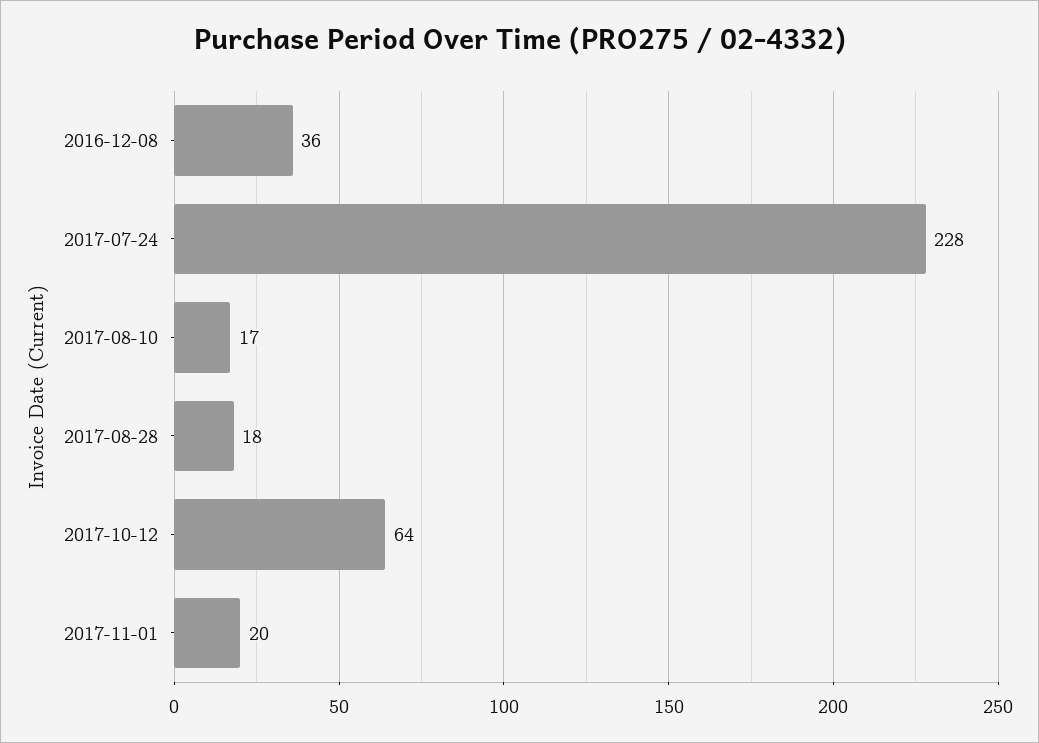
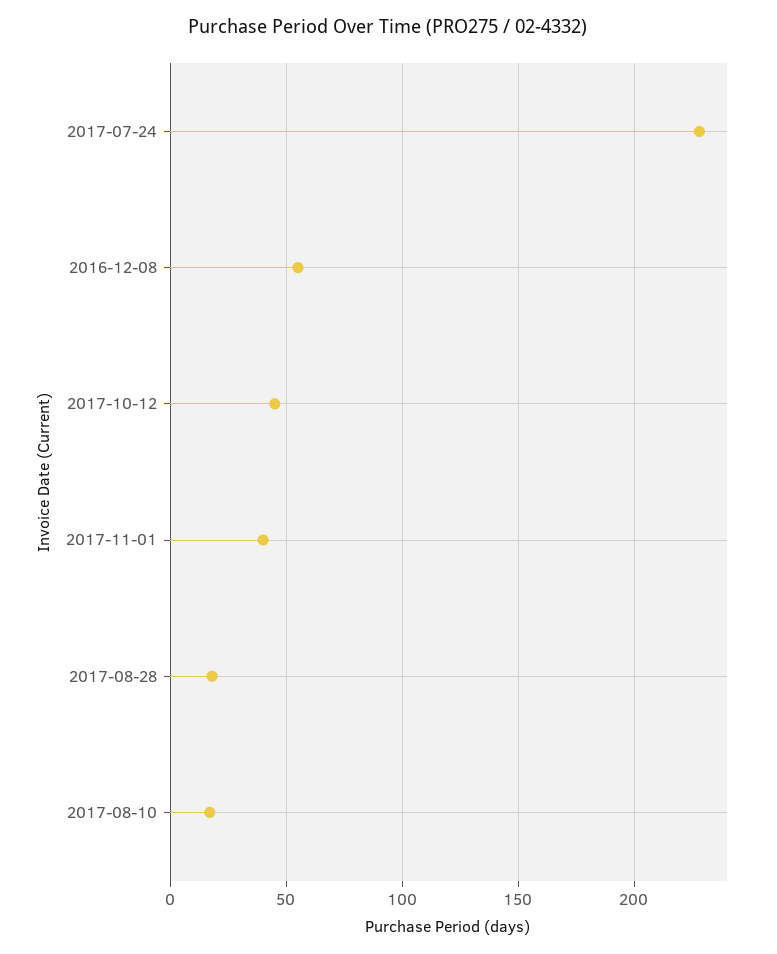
2016-12-08: 36 -> 55
2017-10-12: 64 -> 45
2017-11-01: 20 -> 40

